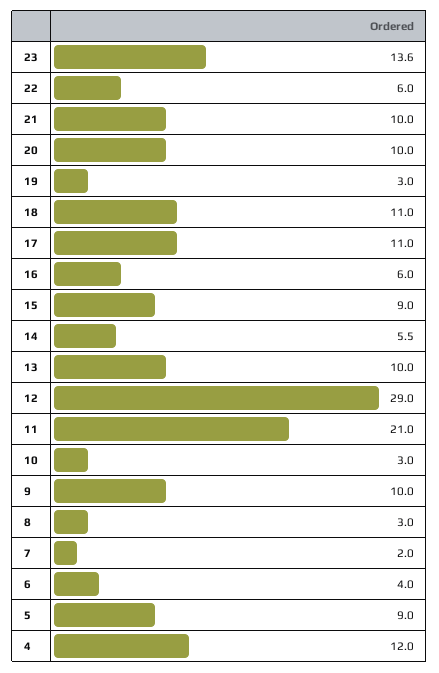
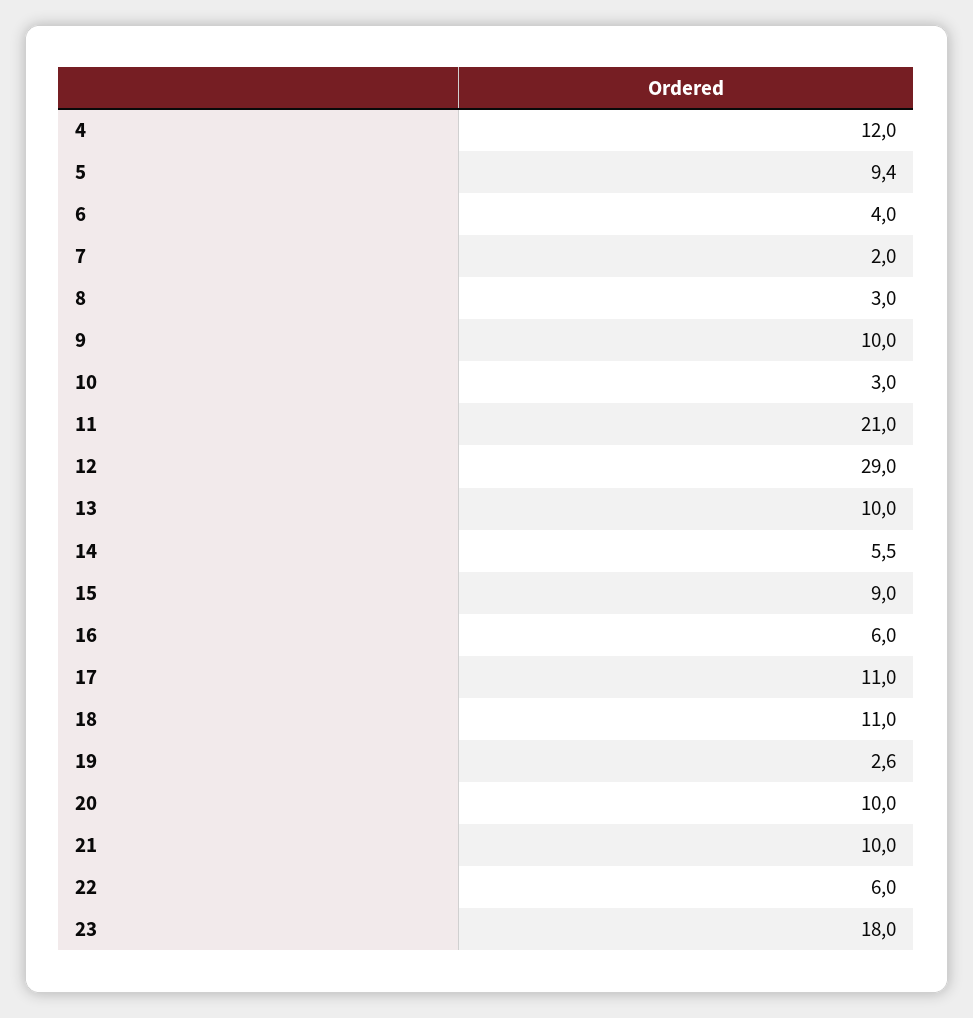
23: 13.6 -> 18
19: 3 -> 2.6
5: 9 -> 9.4

